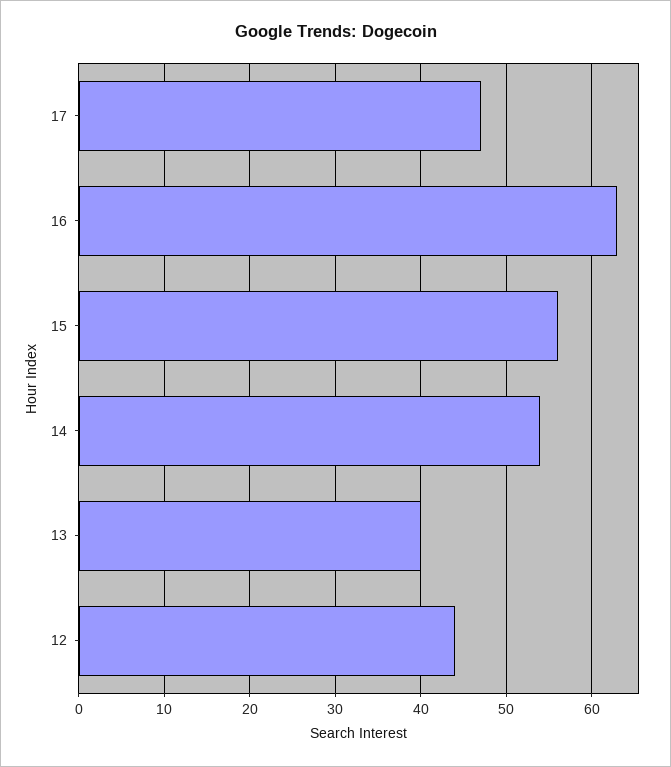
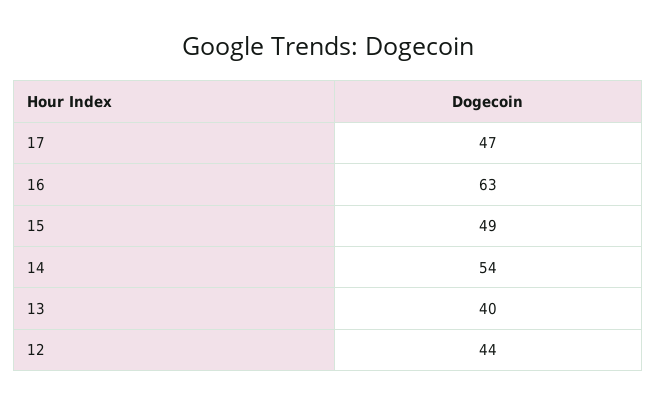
15: 56 -> 49

